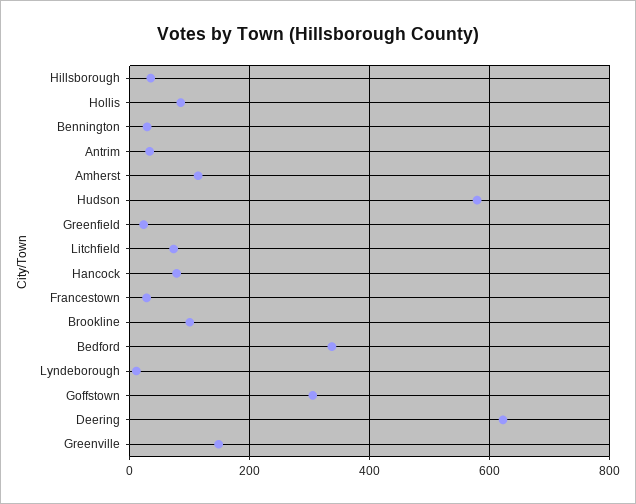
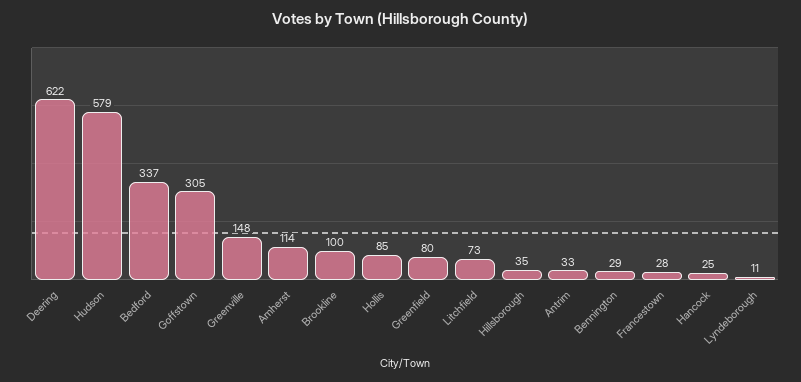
Greenfield: 20 -> 80
Hancock: 80 -> 25

